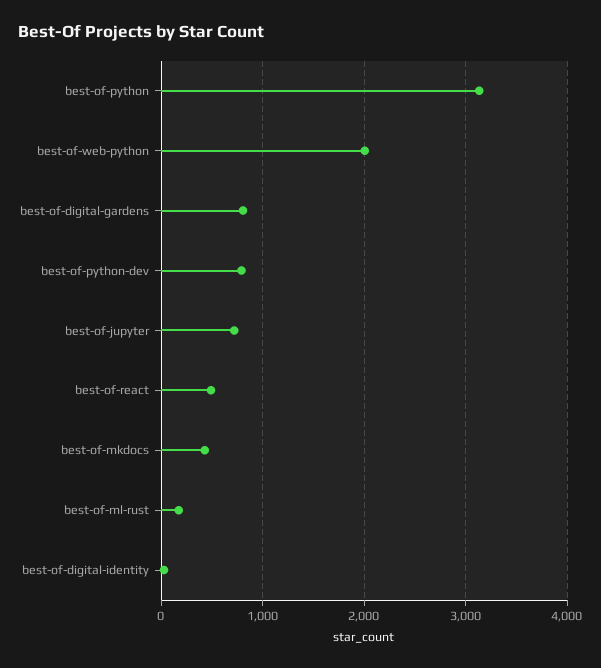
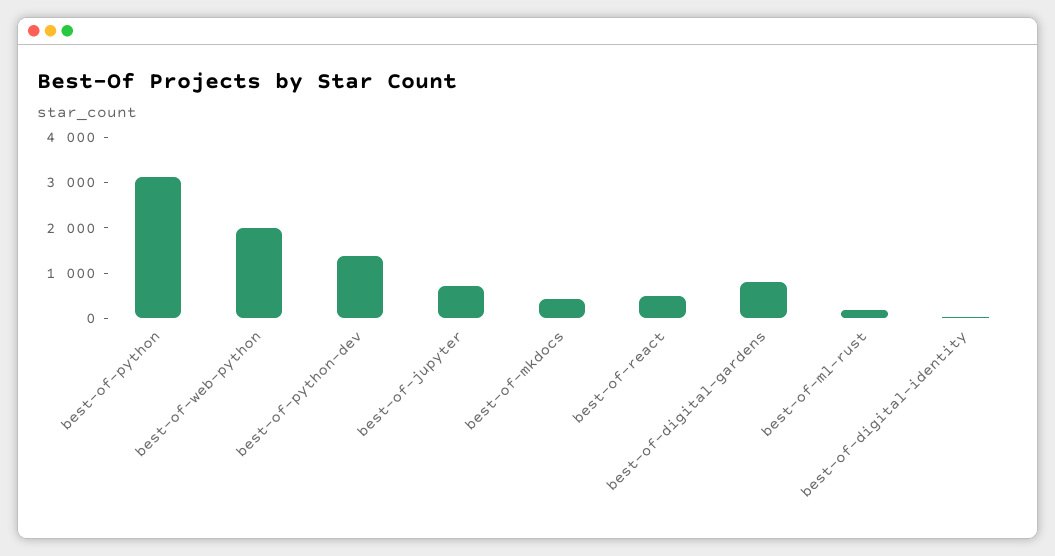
best-of-python-dev: 800 -> 1400

